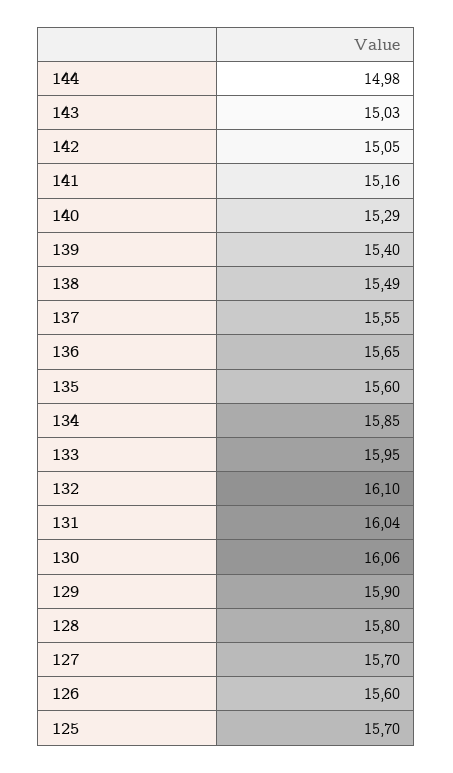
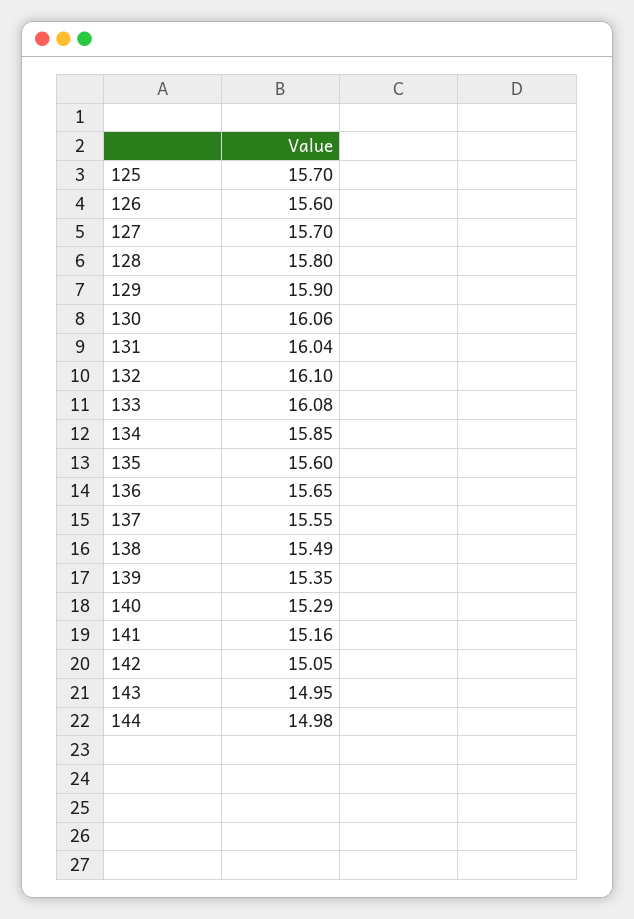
143: 15.03 -> 14.95
139: 15.4 -> 15.35
133: 15.95 -> 16.08

